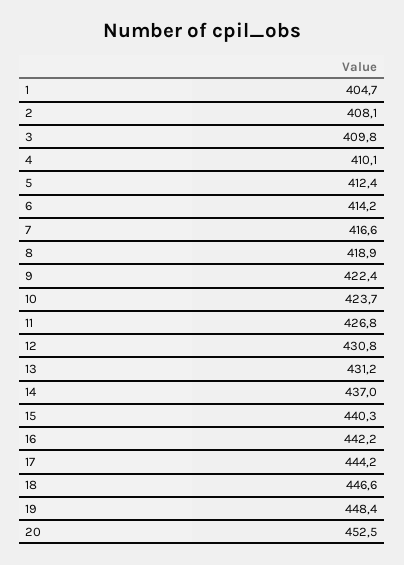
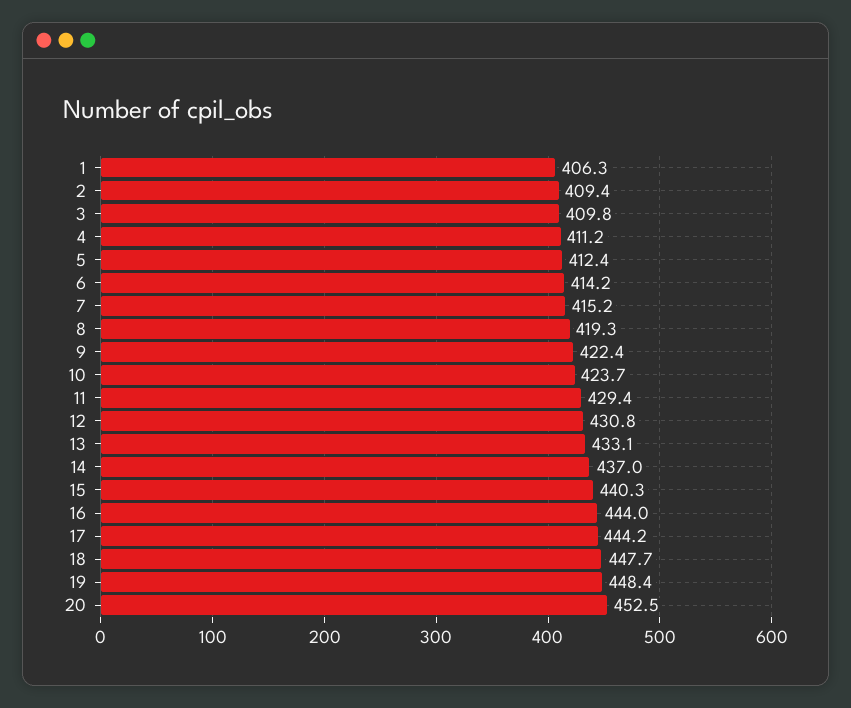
1: 404.7 -> 406.3
2: 408.1 -> 409.4
4: 410.1 -> 411.2
7: 416.6 -> 415.2
8: 418.9 -> 419.3
11: 426.8 -> 429.4
13: 431.2 -> 433.1
16: 442.2 -> 444
18: 446.6 -> 447.7

